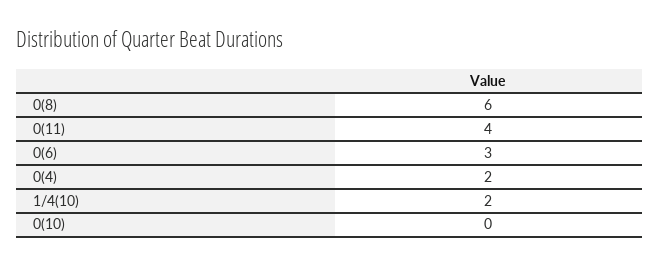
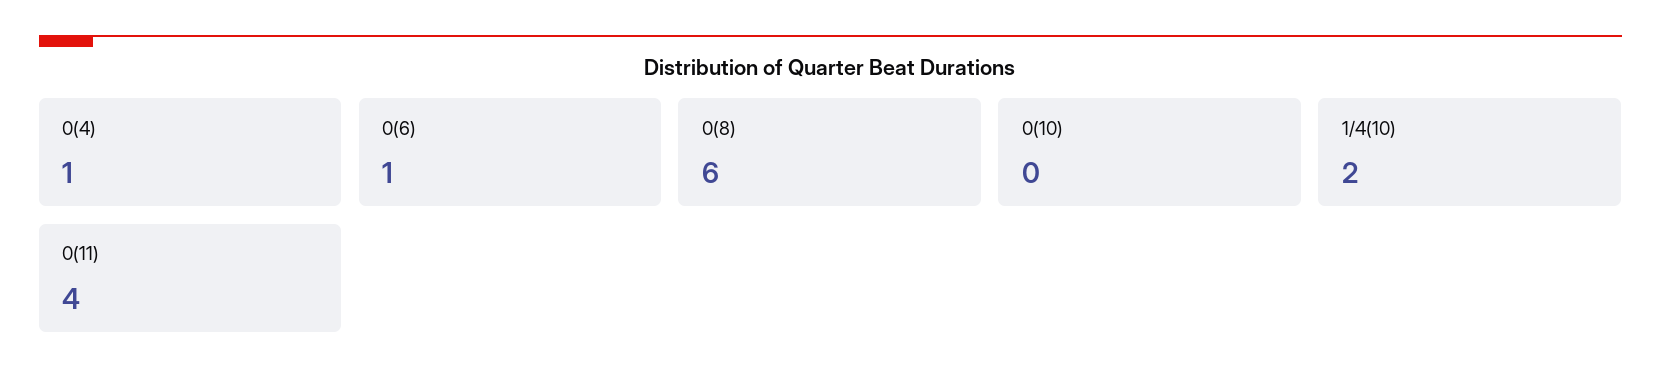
0(6): 3 -> 1
0(4): 2 -> 1

